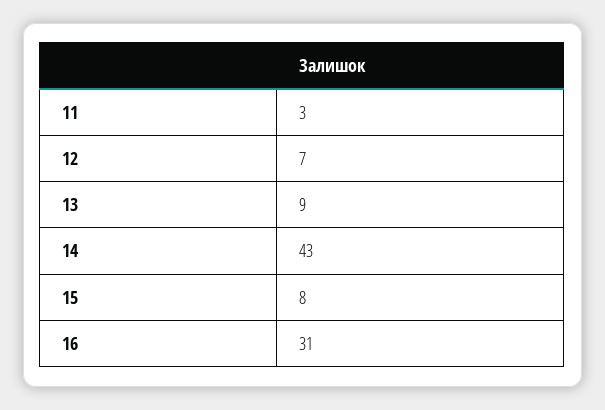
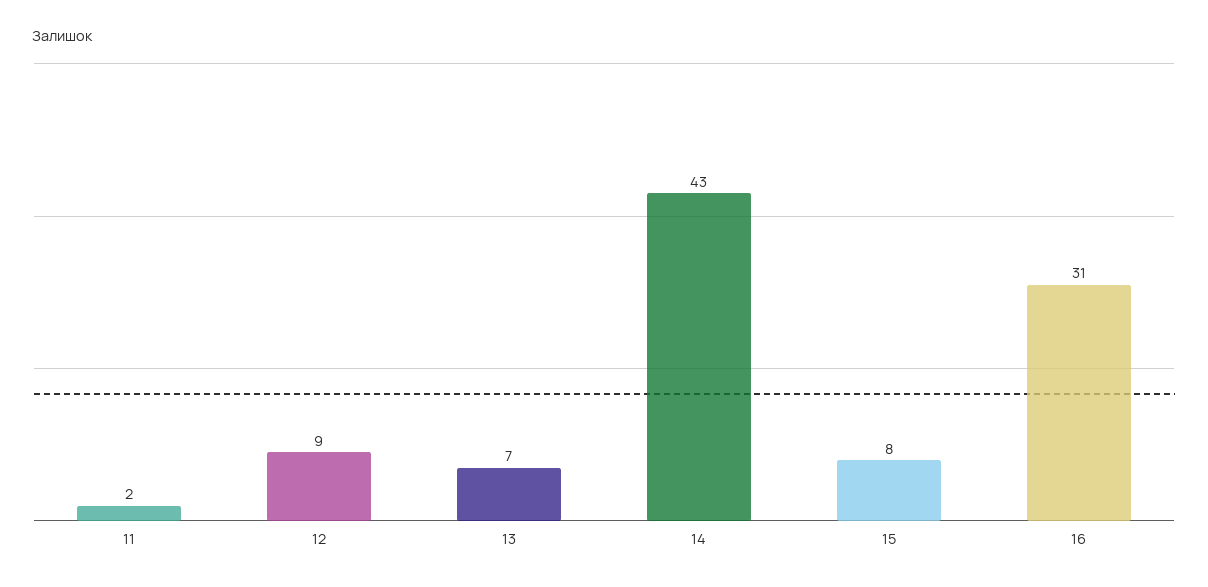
11: 3 -> 2
12: 7 -> 9
13: 9 -> 7

